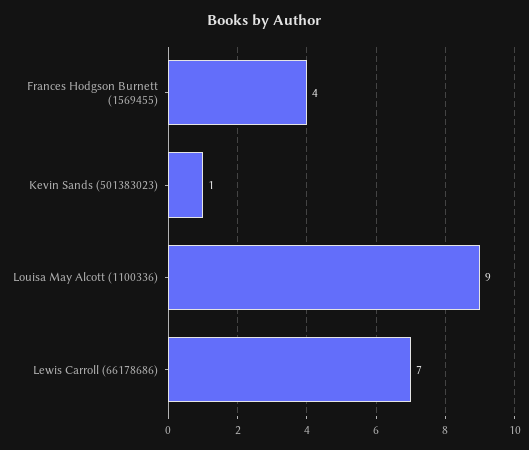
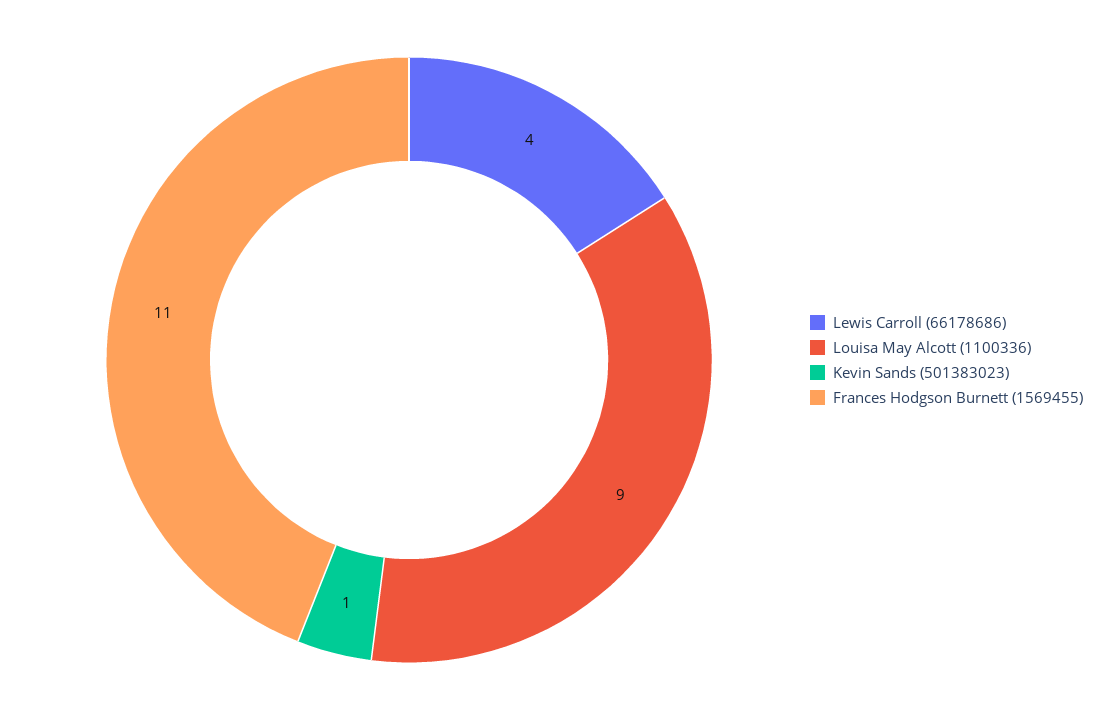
Frances Hodgson Burnett (1569455): 4 -> 11
Lewis Carroll (66178686): 7 -> 4

